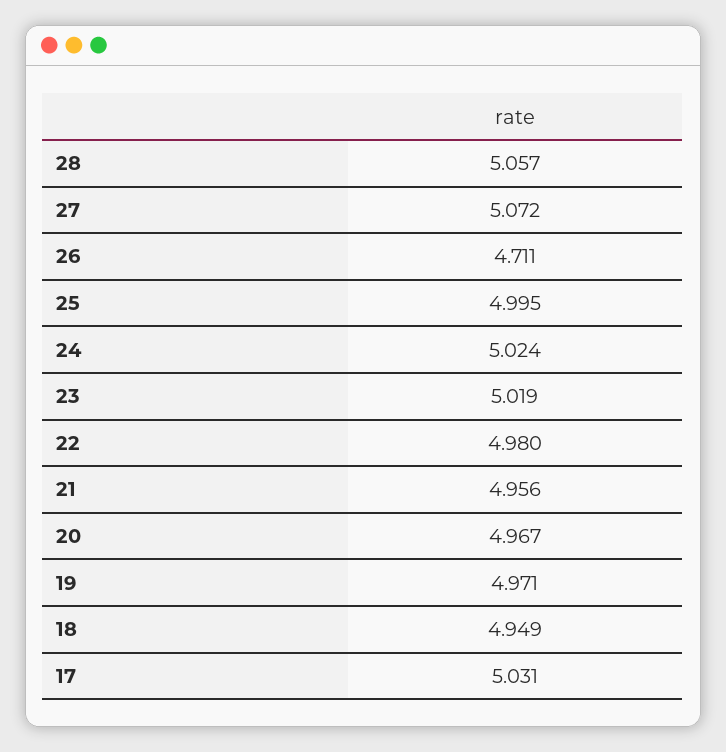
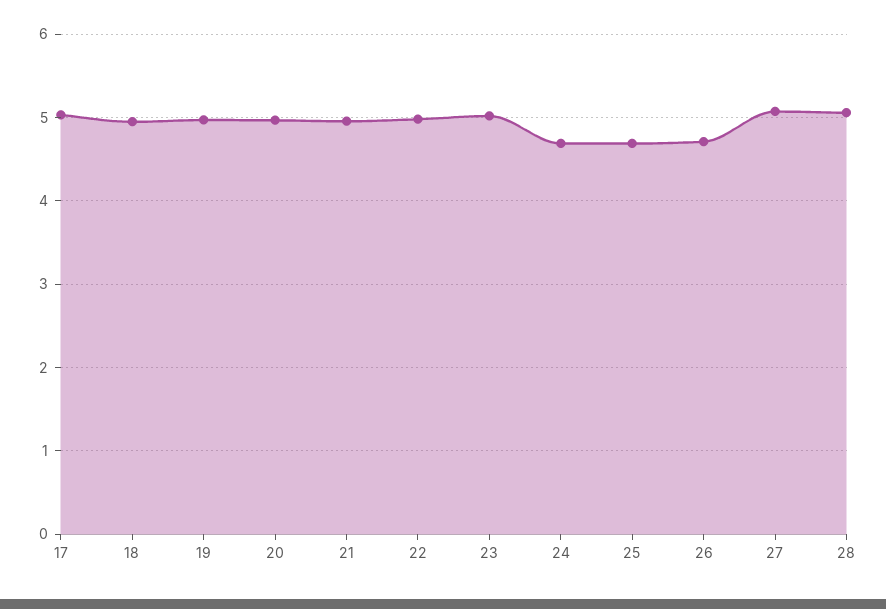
25: 4.995 -> 4.7
24: 5.024 -> 4.7

